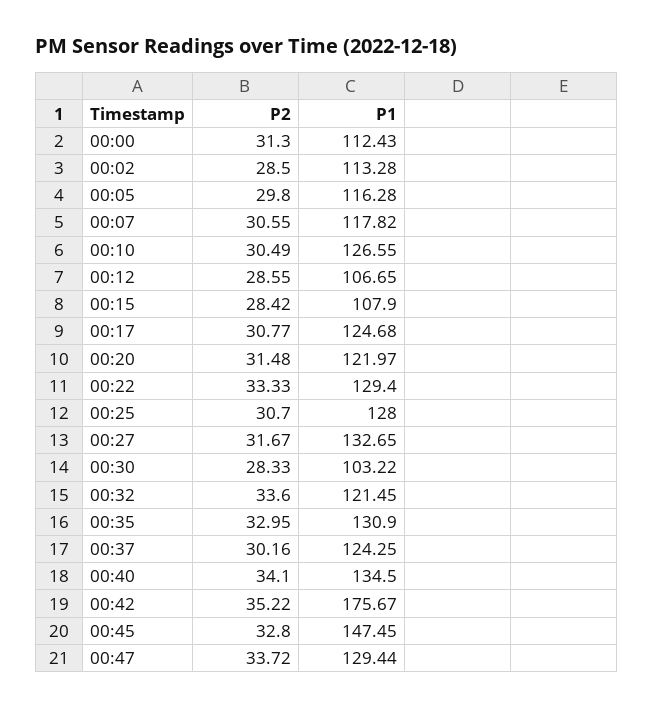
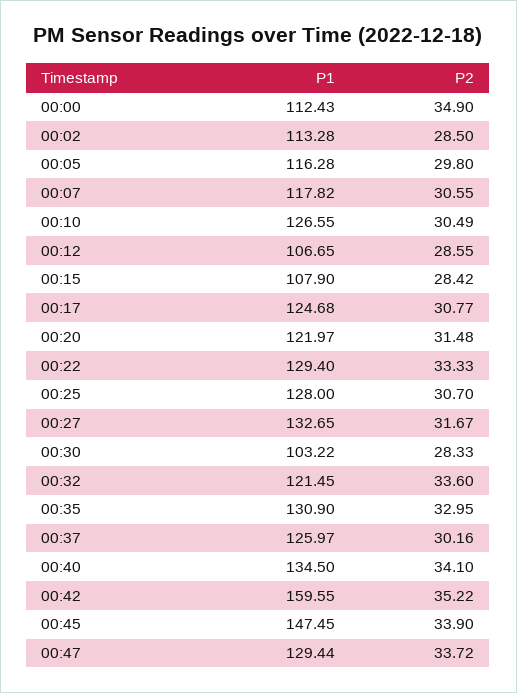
P2, 00:00: 31.3 -> 34.9
P1, 00:37: 124.25 -> 125.97
P1, 00:42: 175.67 -> 159.55
P2, 00:45: 32.8 -> 33.9

